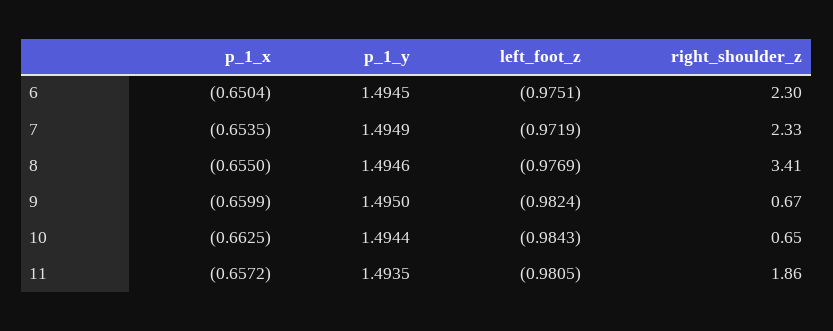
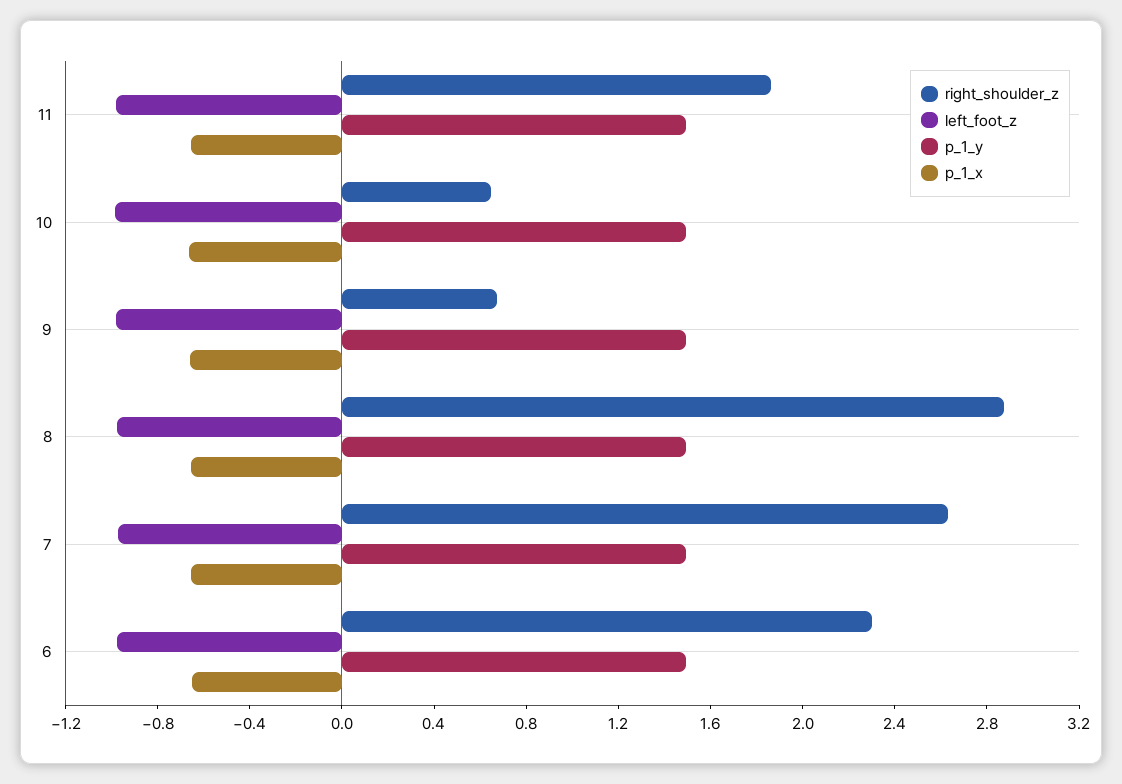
right_shoulder_z, 7: 2.33 -> 2.6
right_shoulder_z, 8: 3.41 -> 2.9

